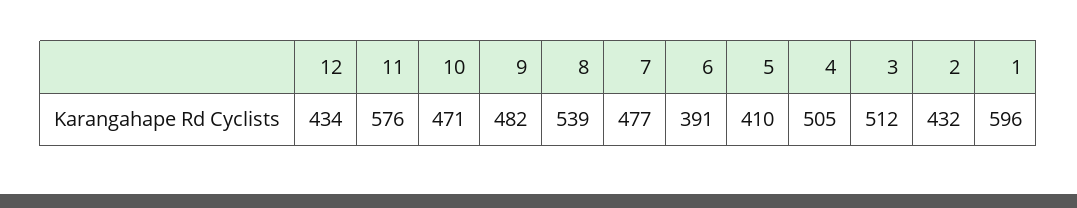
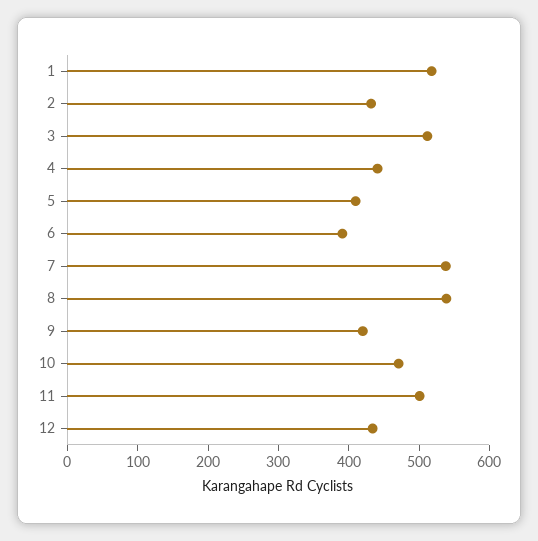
11: 576 -> 500
9: 482 -> 420
7: 477 -> 540
4: 505 -> 440
1: 596 -> 520

